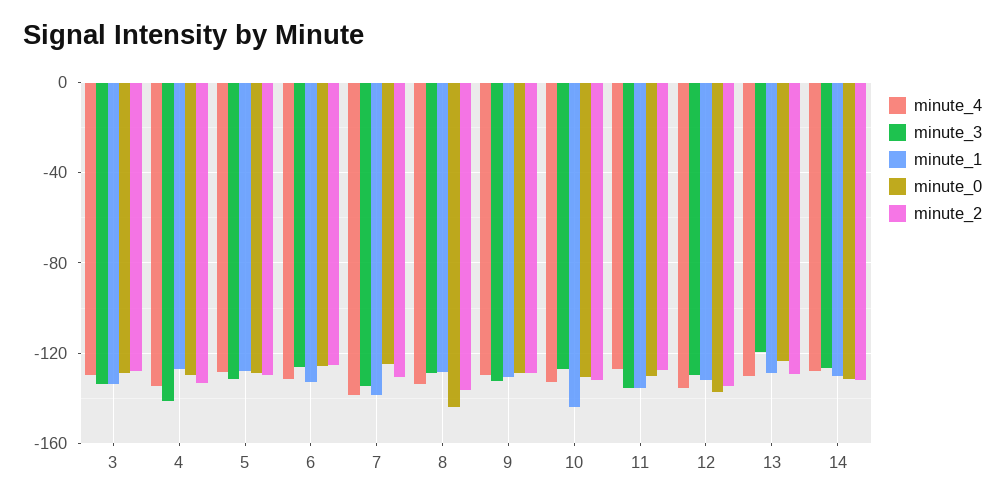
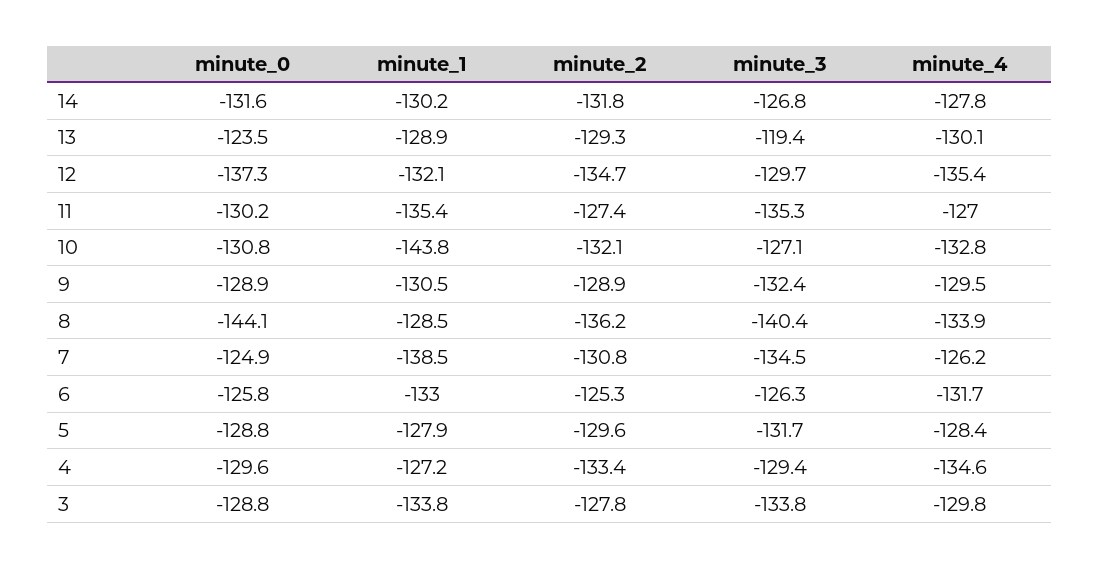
minute_3, 4: -140 -> -129.4
minute_4, 7: -140 -> -126.2
minute_3, 8: -130 -> -140.4

